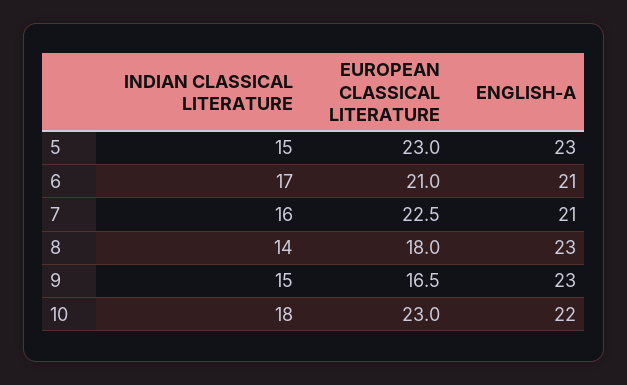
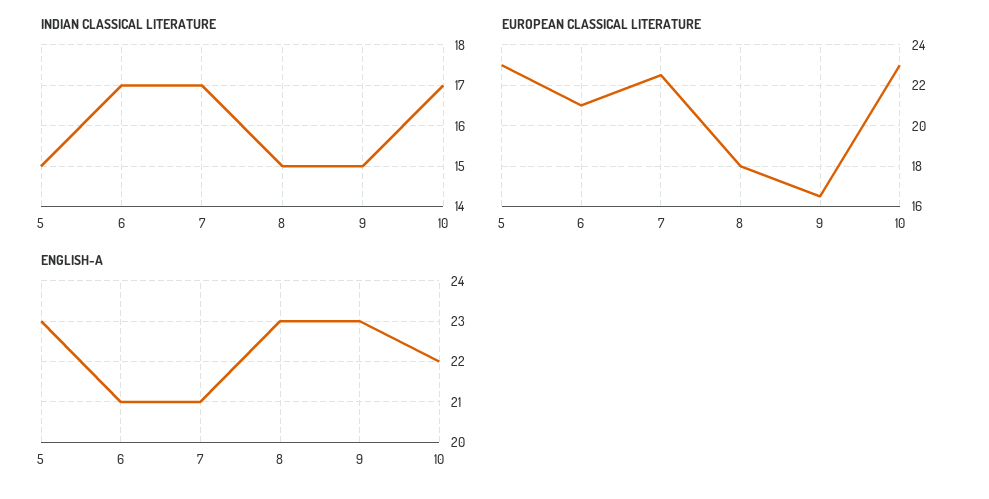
INDIAN CLASSICAL LITERATURE, 7: 16 -> 17
INDIAN CLASSICAL LITERATURE, 8: 14 -> 15
INDIAN CLASSICAL LITERATURE, 10: 18 -> 17

